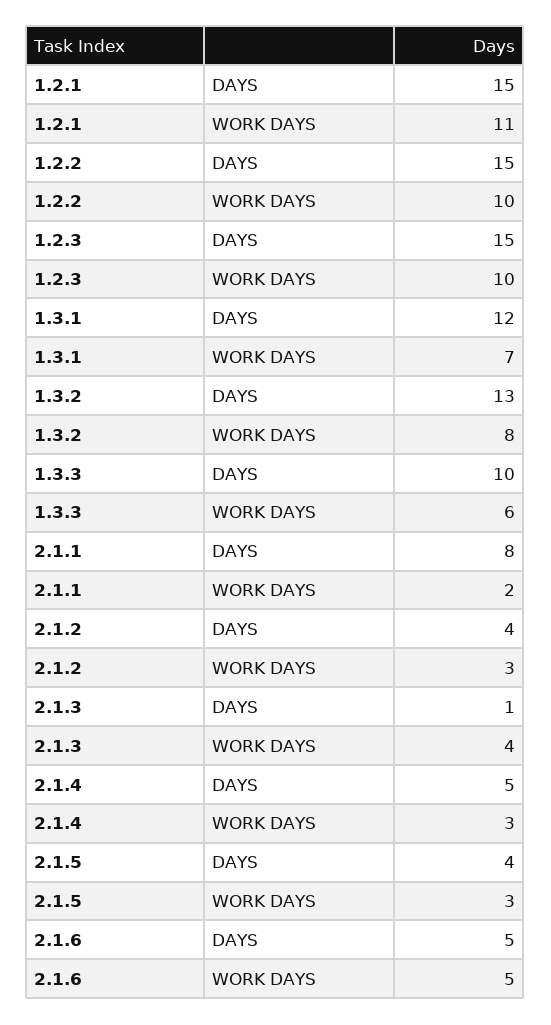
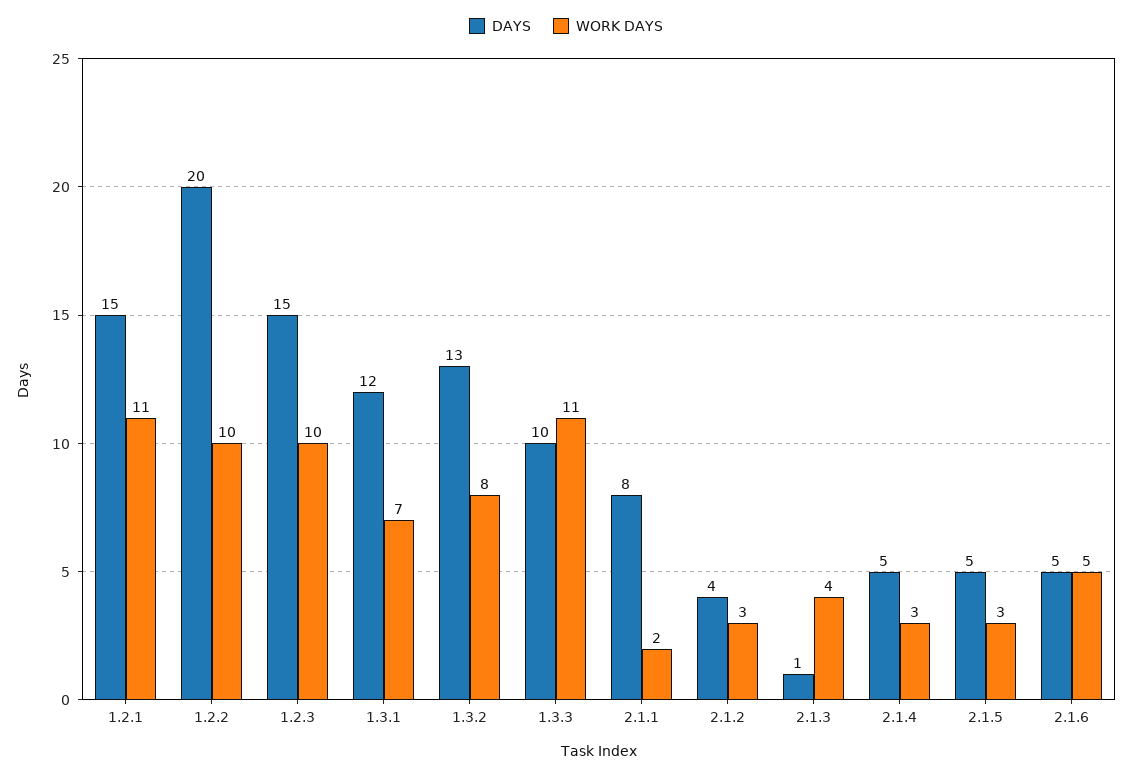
DAYS, 1.2.2: 15 -> 20
WORK DAYS, 1.3.3: 6 -> 11
DAYS, 2.1.5: 4 -> 5

